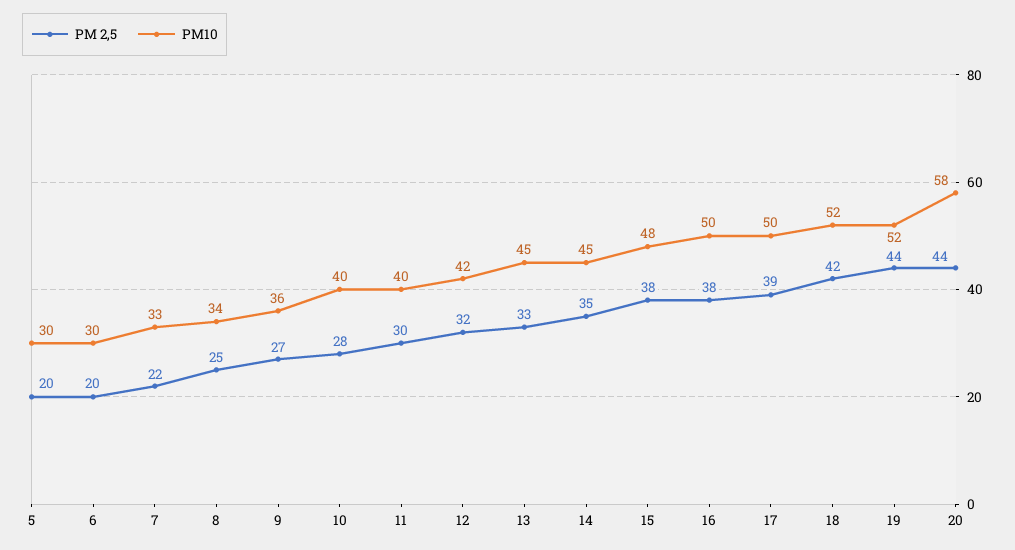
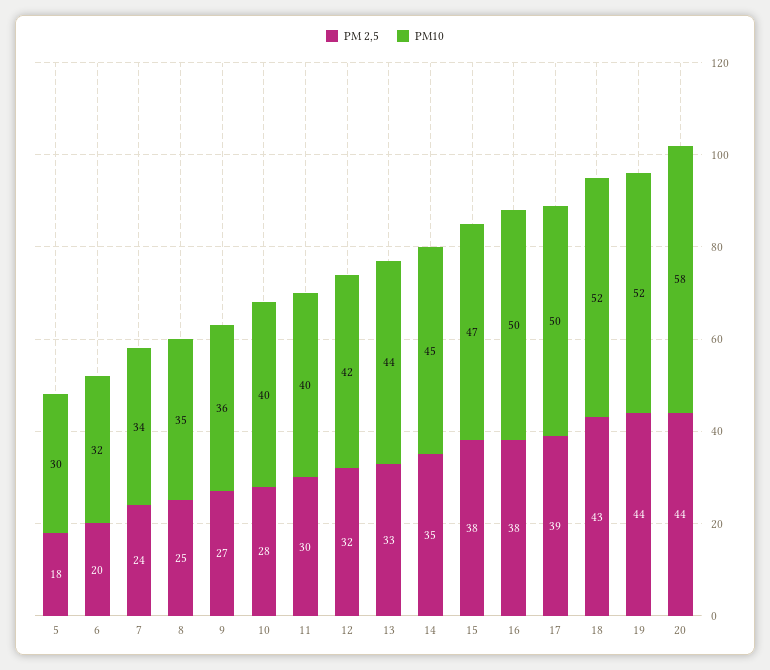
PM 2,5, 5: 20 -> 18
PM10, 6: 30 -> 32
PM 2,5, 7: 22 -> 24
PM10, 7: 33 -> 34
PM10, 8: 34 -> 35
PM10, 13: 45 -> 44
PM10, 15: 48 -> 47
PM 2,5, 18: 42 -> 43

